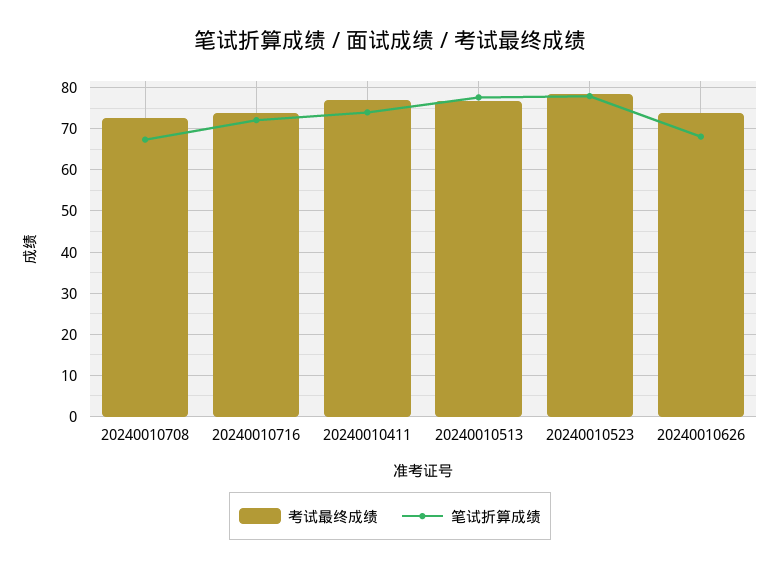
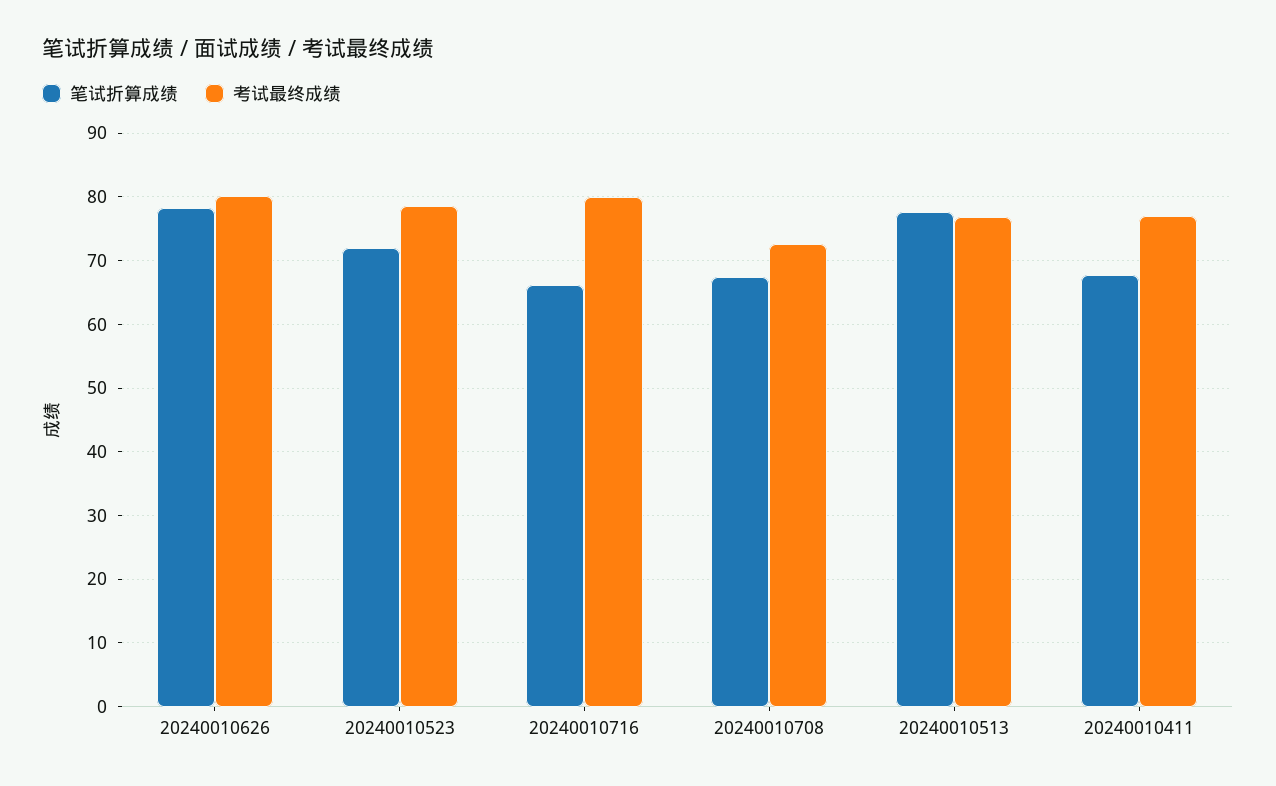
考试最终成绩, 20240010716: 74 -> 80
笔试折算成绩, 20240010716: 72 -> 66
笔试折算成绩, 20240010411: 74 -> 68
笔试折算成绩, 20240010523: 78 -> 72
考试最终成绩, 20240010626: 74 -> 80
笔试折算成绩, 20240010626: 68 -> 78

